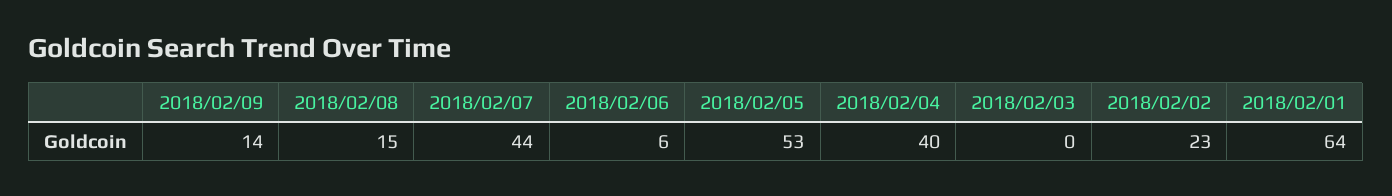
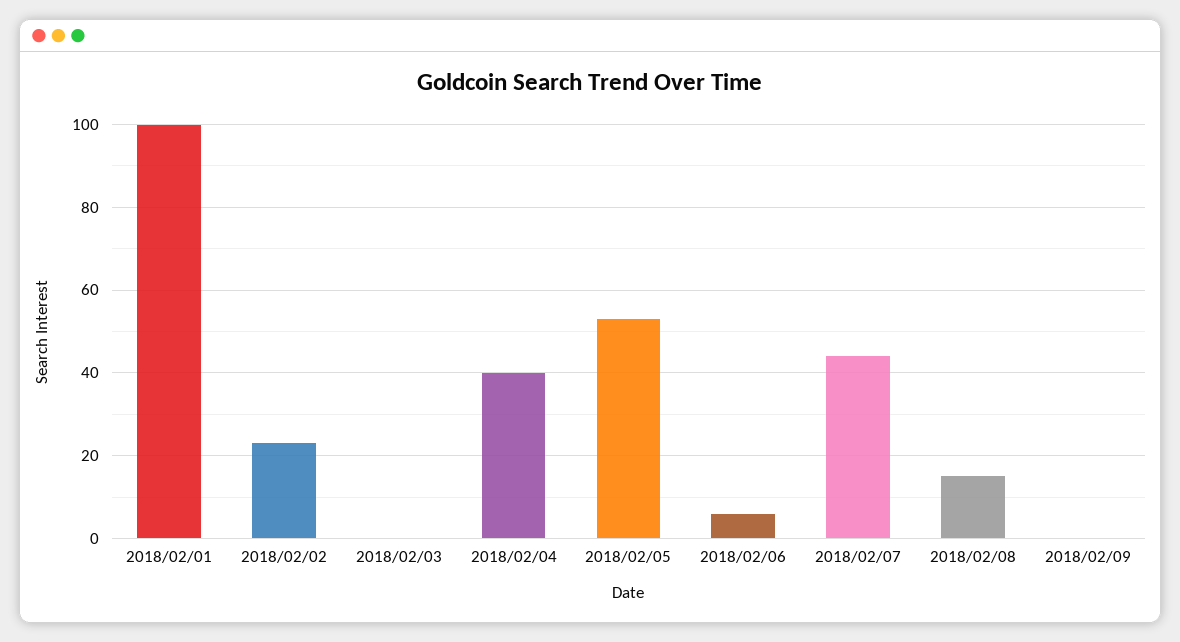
2018/02/09: 14 -> 0
2018/02/01: 64 -> 100

